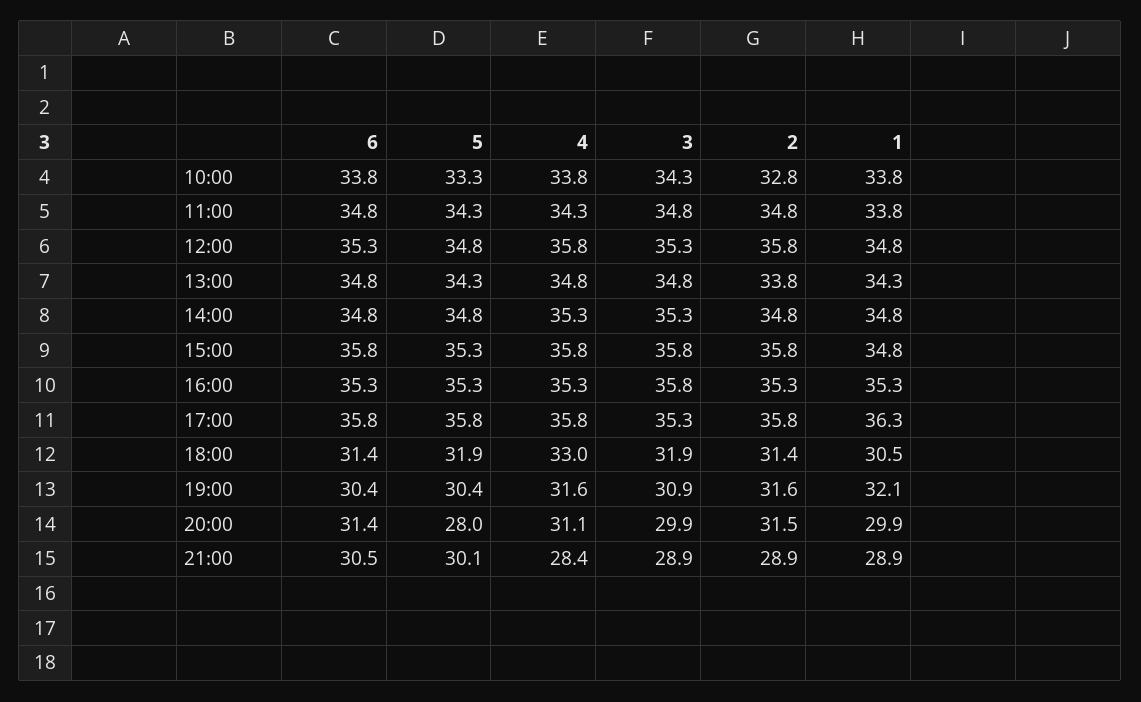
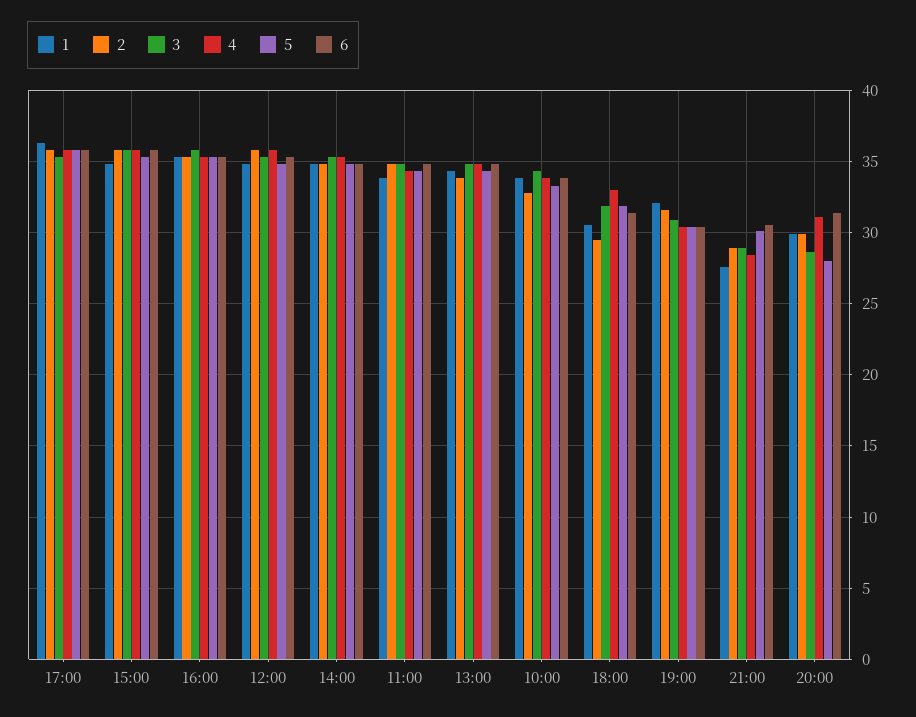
2, 18:00: 31.4 -> 29.5
4, 19:00: 31.6 -> 30.5
3, 20:00: 29.9 -> 28.5
2, 20:00: 31.5 -> 30
1, 21:00: 28.9 -> 27.5

